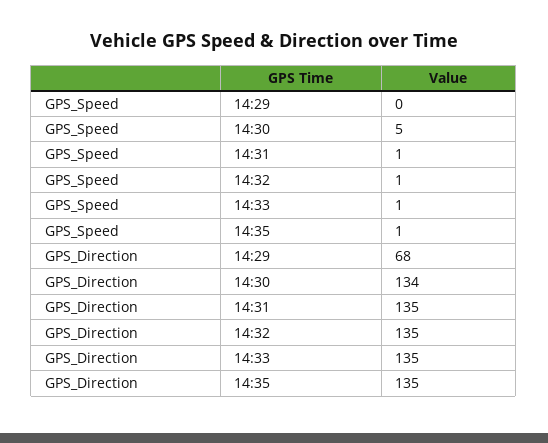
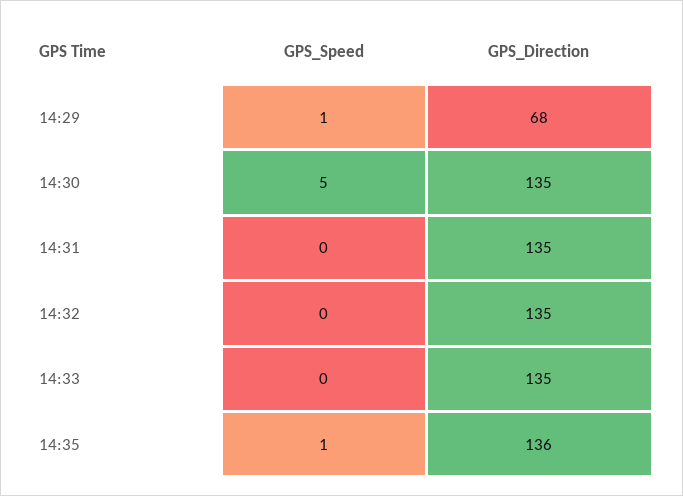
GPS_Speed, 14:29: 0 -> 1
GPS_Speed, 14:31: 1 -> 0
GPS_Speed, 14:32: 1 -> 0
GPS_Speed, 14:33: 1 -> 0
GPS_Direction, 14:30: 134 -> 135
GPS_Direction, 14:35: 135 -> 136

